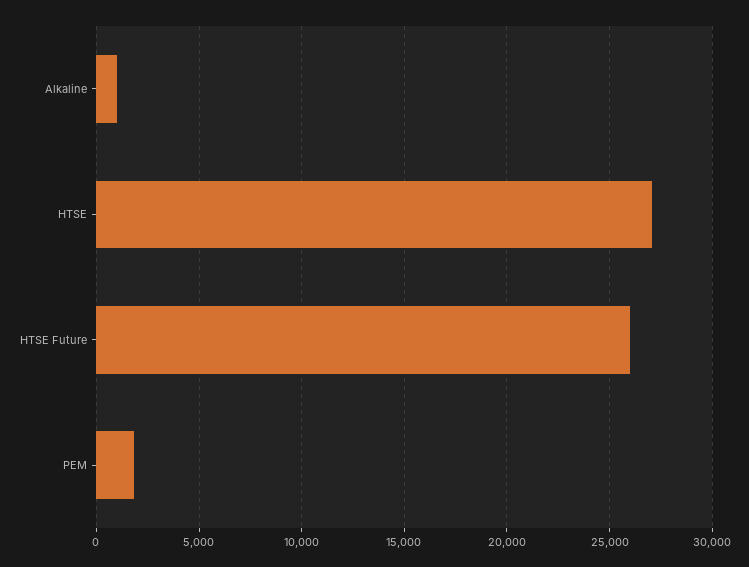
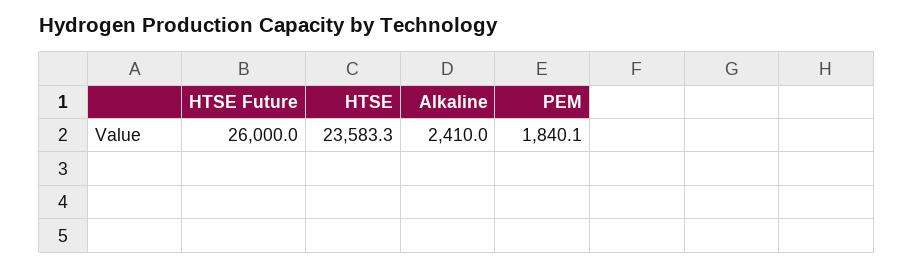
Alkaline: 1000 -> 2410
HTSE: 27000 -> 23583.3

